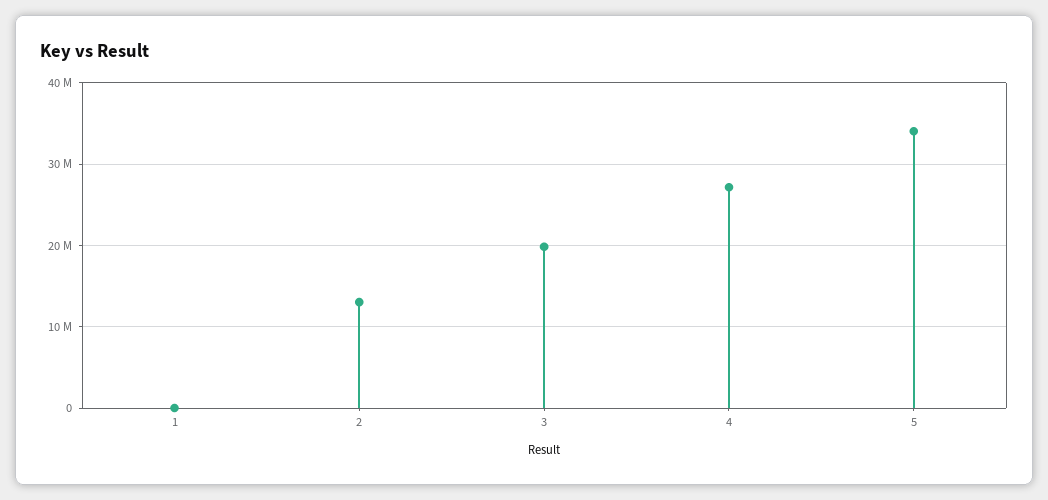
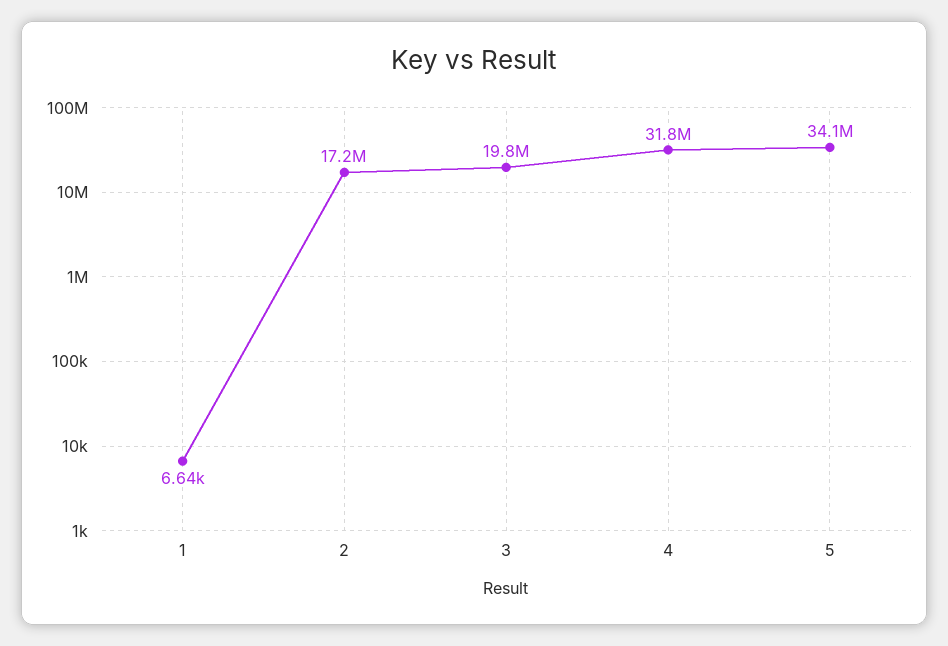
2: 13000000 -> 17200000
4: 27000000 -> 31800000

